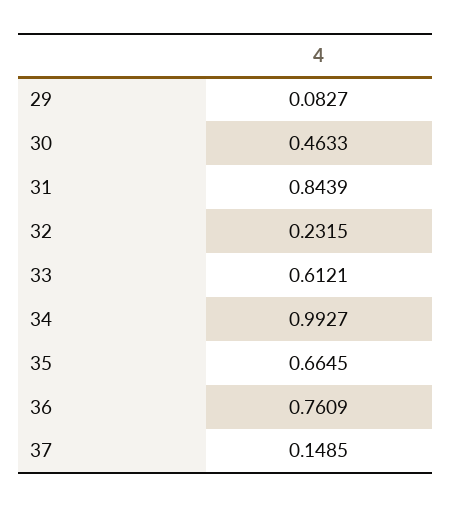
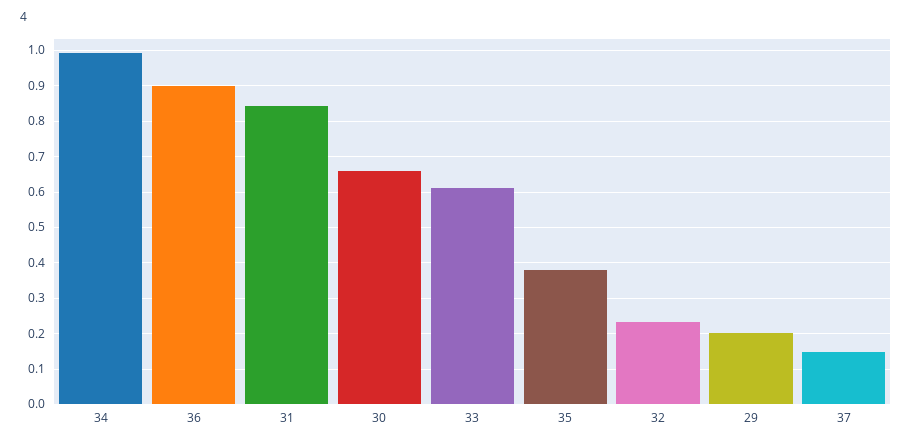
29: 0.0827 -> 0.2
30: 0.4633 -> 0.66
35: 0.6645 -> 0.38
36: 0.7609 -> 0.9

